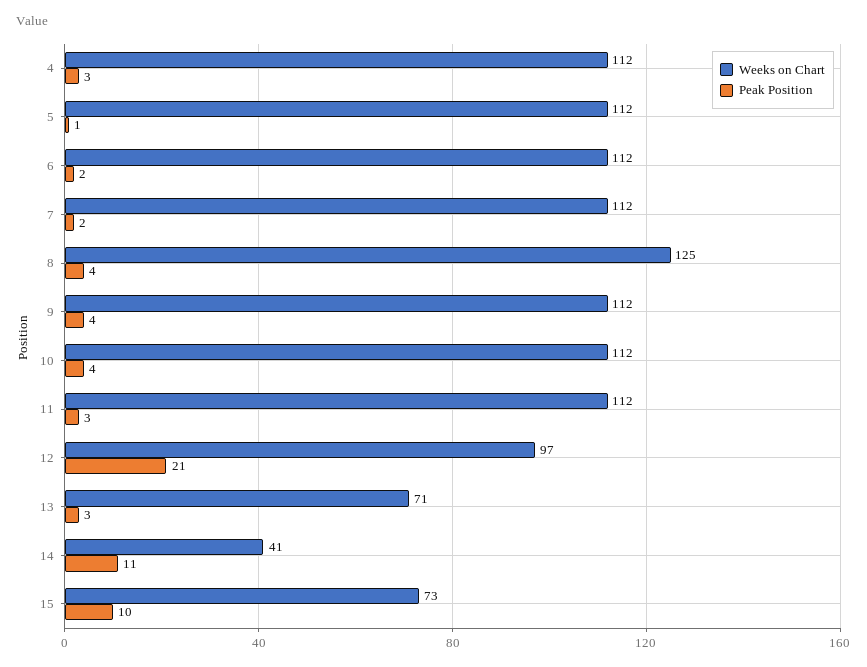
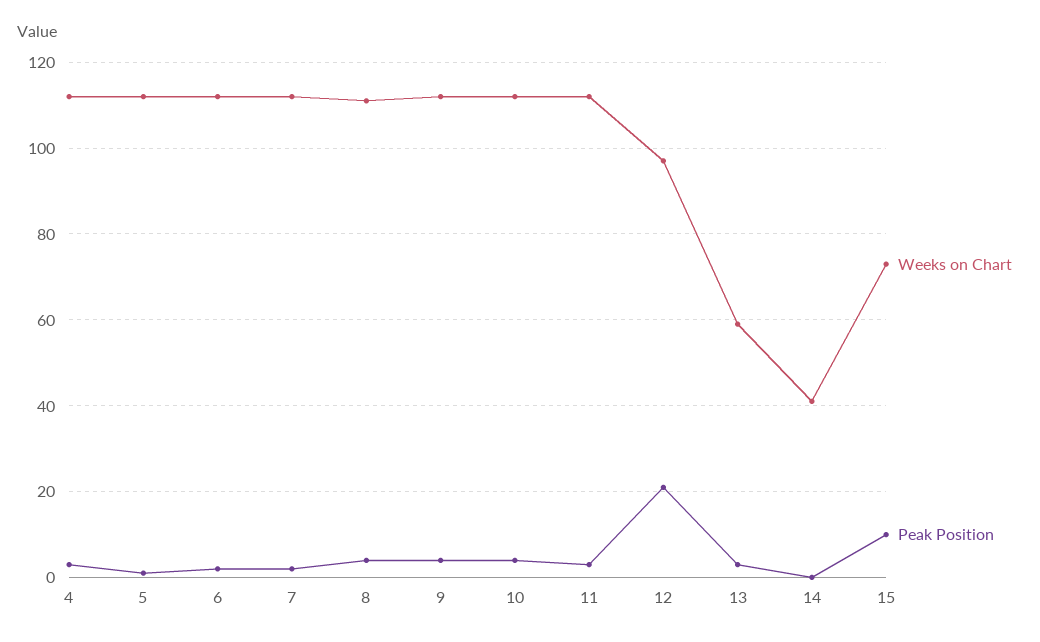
Weeks on Chart, 8: 125 -> 110
Weeks on Chart, 13: 71 -> 60
Peak Position, 14: 11 -> 0

